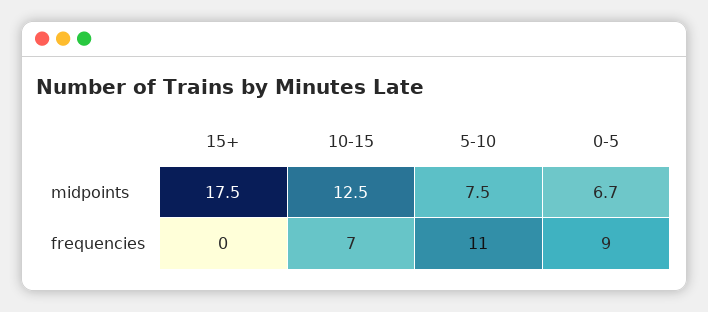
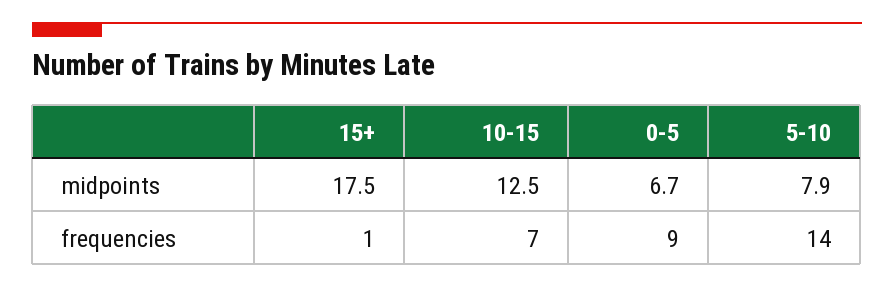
5-10, midpoints: 7.5 -> 7.9
15+, frequencies: 0 -> 1
5-10, frequencies: 11 -> 14

